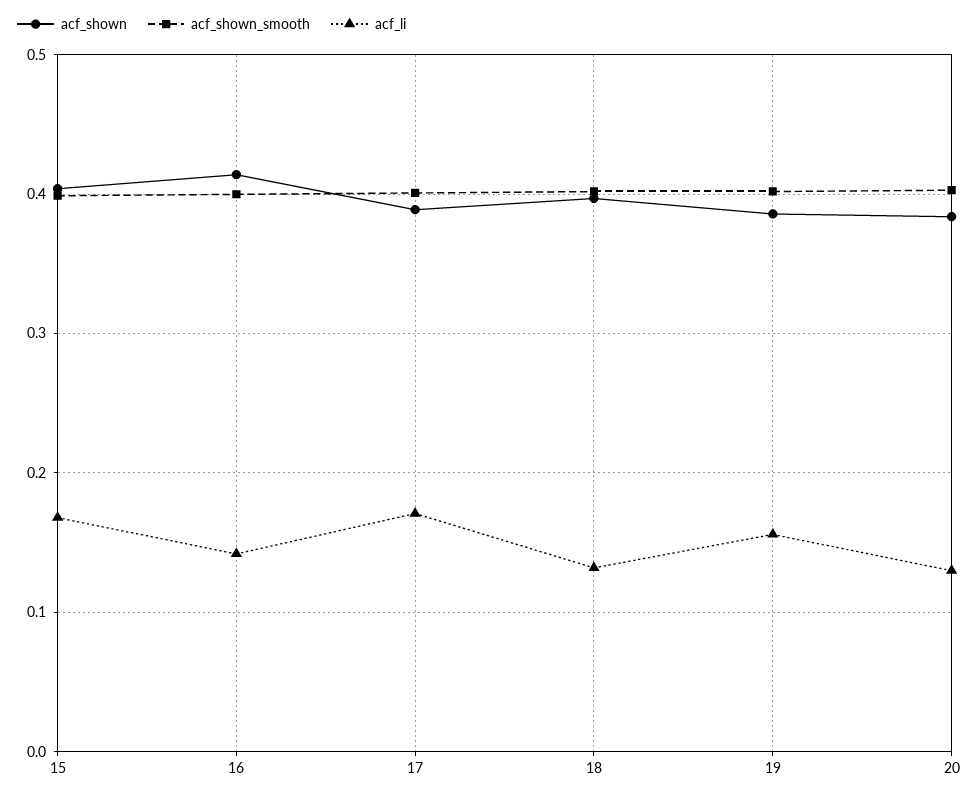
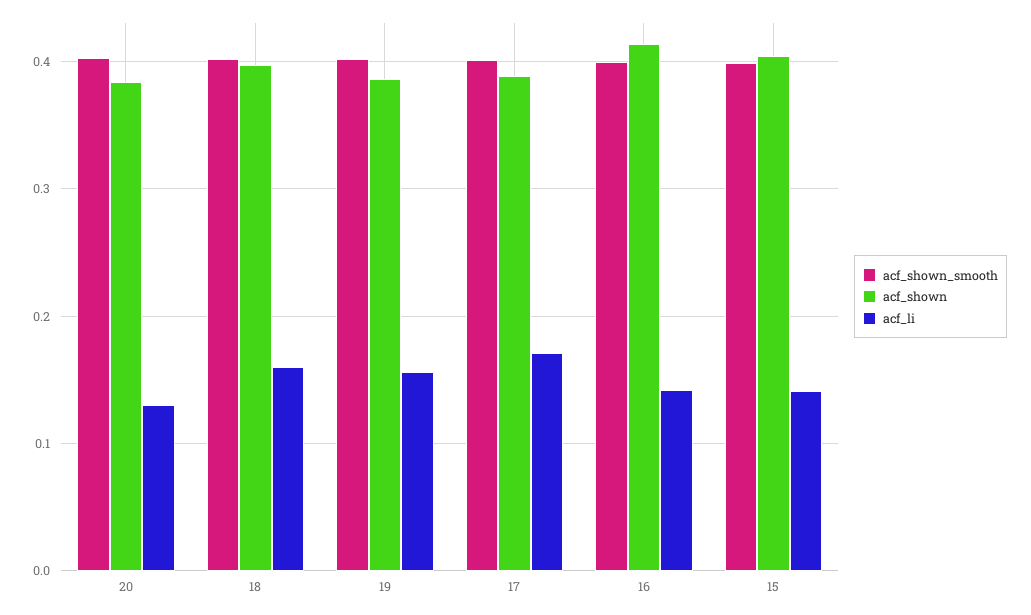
acf_li, 15: 0.17 -> 0.14
acf_li, 18: 0.13 -> 0.16

